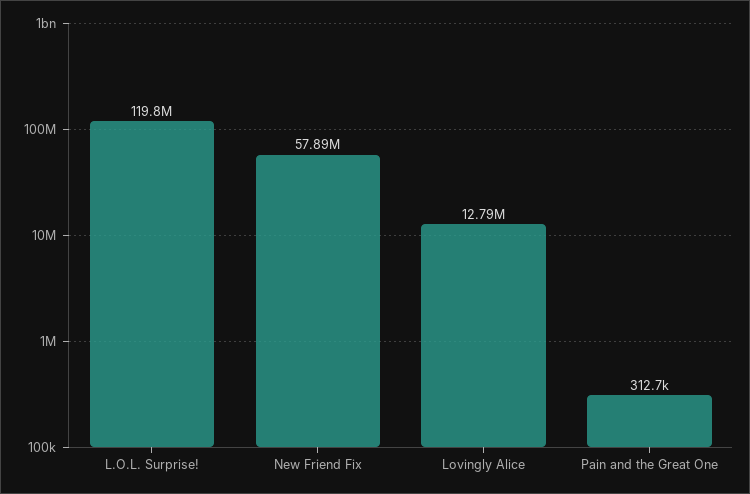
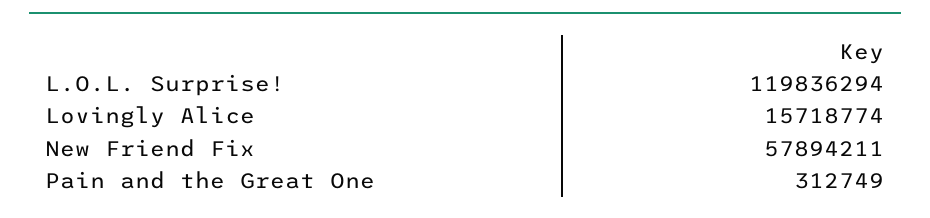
Lovingly Alice: 12790000 -> 15718774

